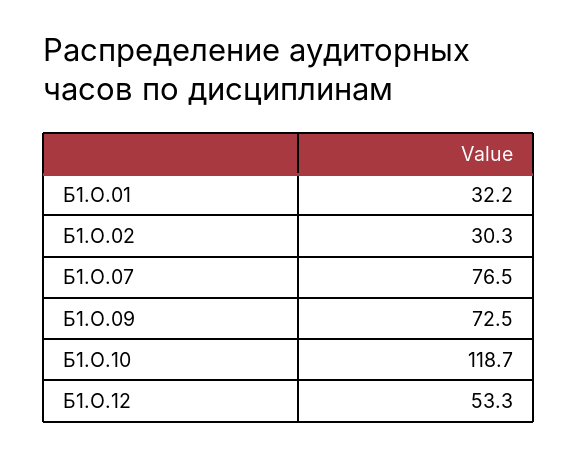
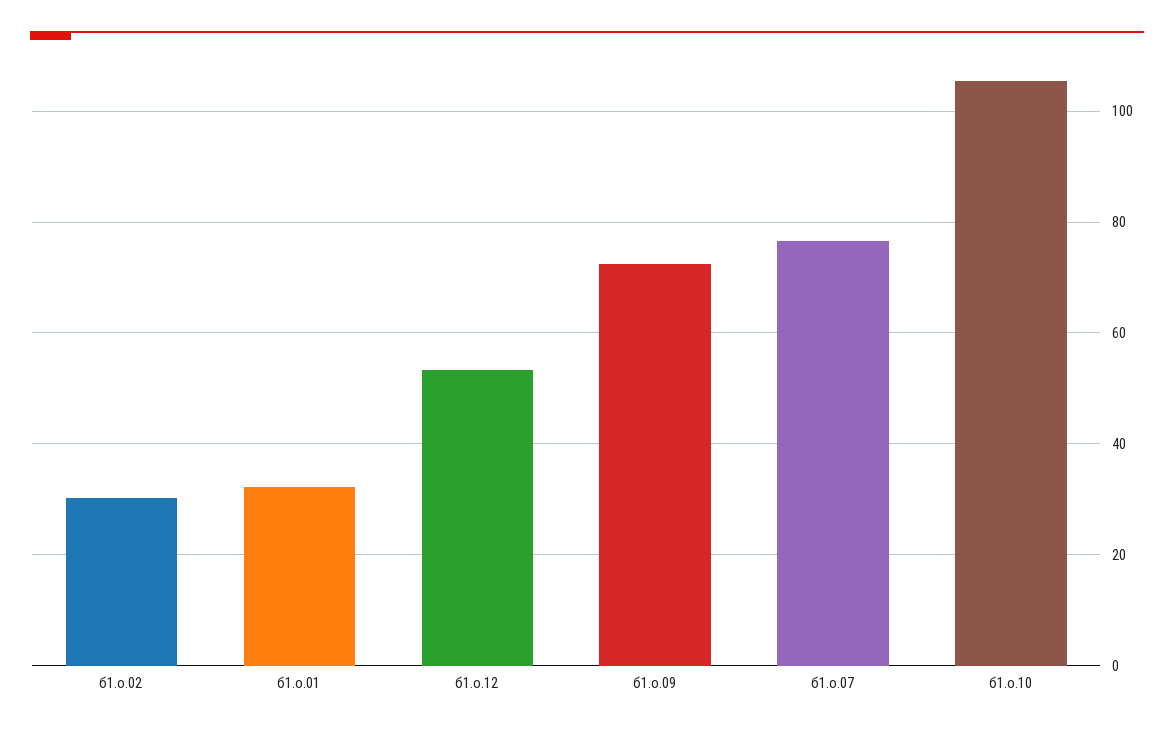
Б1.О.10: 118.7 -> 106

